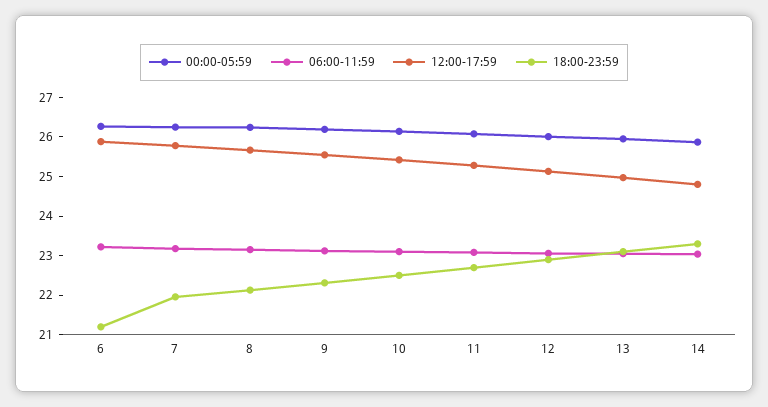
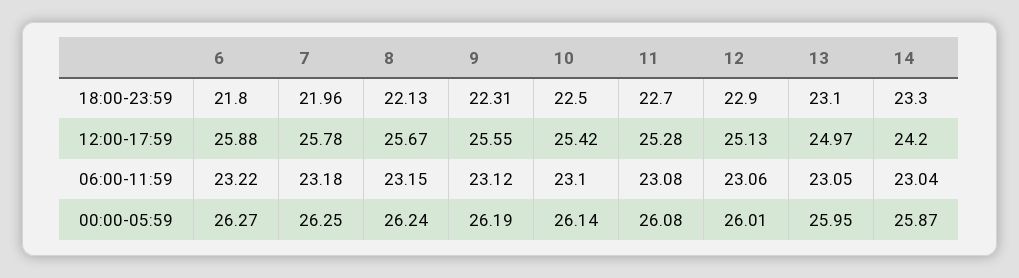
18:00-23:59, 6: 21.25 -> 21.8
12:00-17:59, 14: 24.75 -> 24.2

